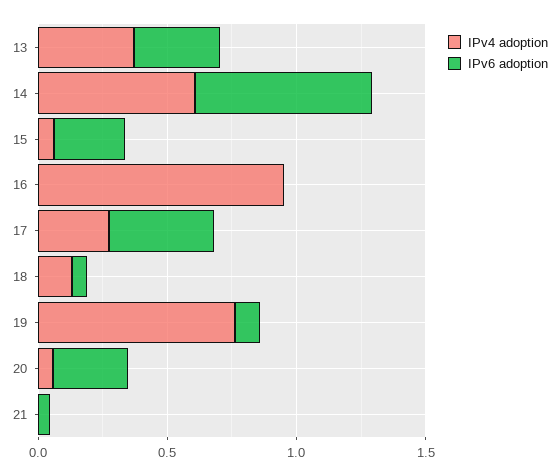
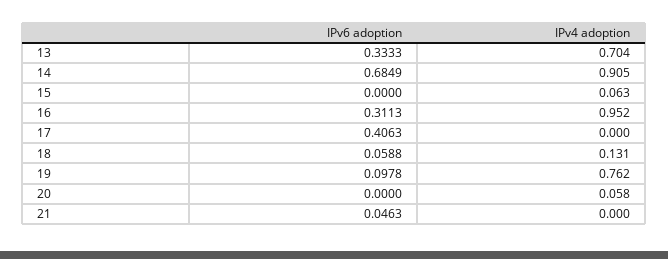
IPv4 adoption, 13: 0.4 -> 0.704
IPv4 adoption, 14: 0.6 -> 0.905
IPv6 adoption, 15: 0.3 -> 0
IPv6 adoption, 16: 0 -> 0.3113
IPv4 adoption, 17: 0.3 -> 0
IPv6 adoption, 20: 0.3 -> 0

